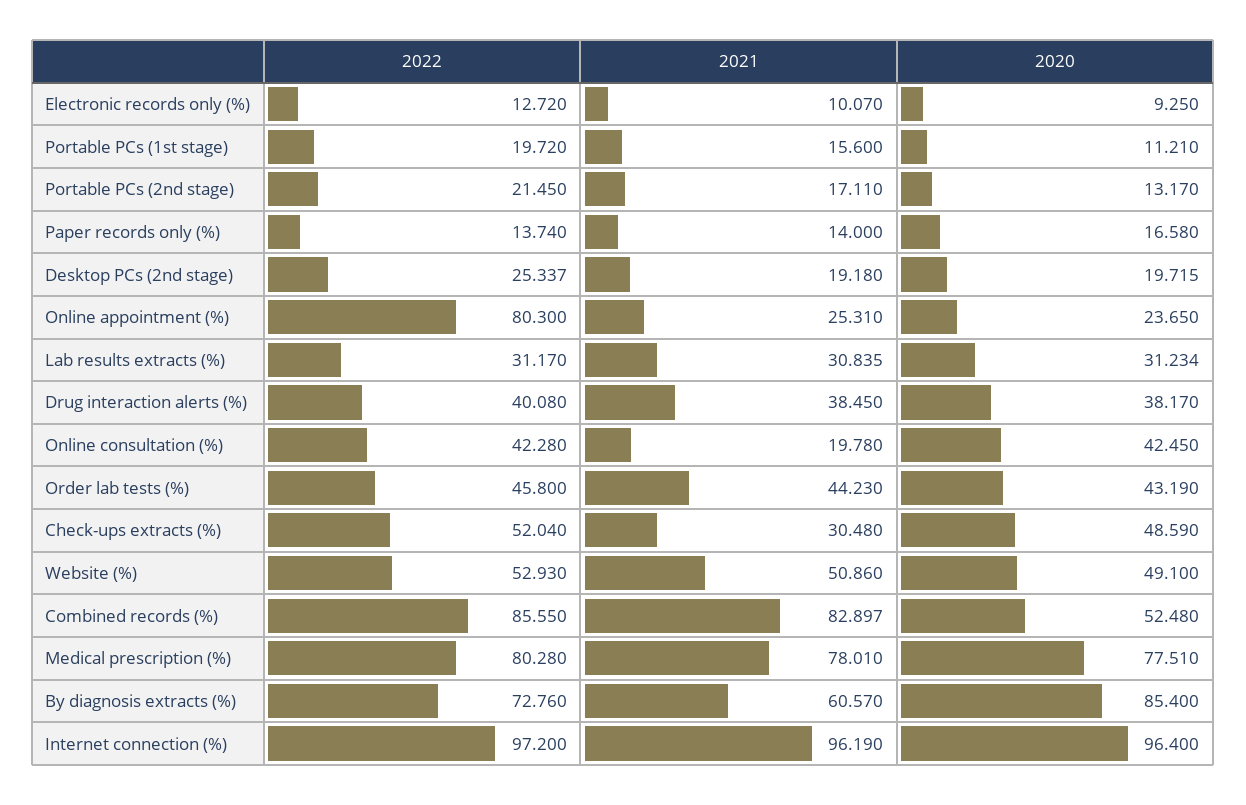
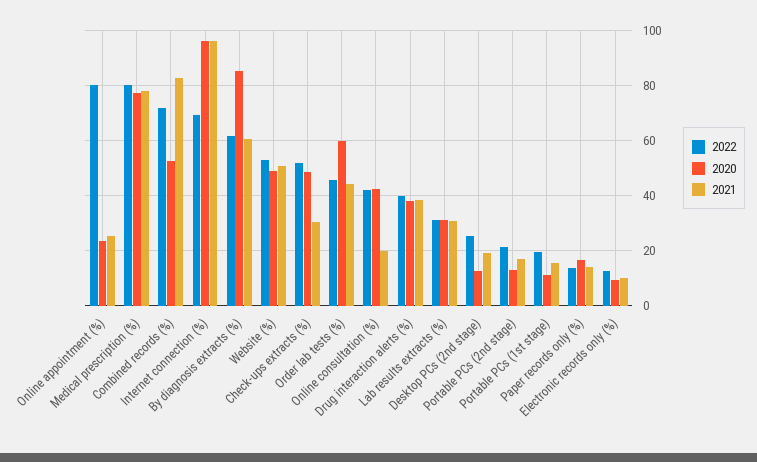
2020, Desktop PCs (2nd stage): 19.715 -> 12.5
2020, Order lab tests (%): 43.19 -> 60
2022, Combined records (%): 85.55 -> 72.5
2022, By diagnosis extracts (%): 72.76 -> 62.5
2022, Internet connection (%): 97.2 -> 70

